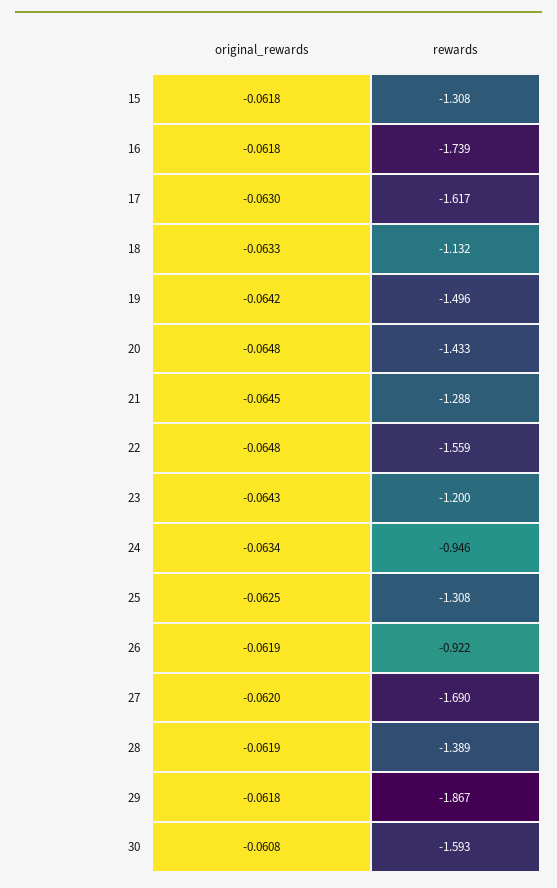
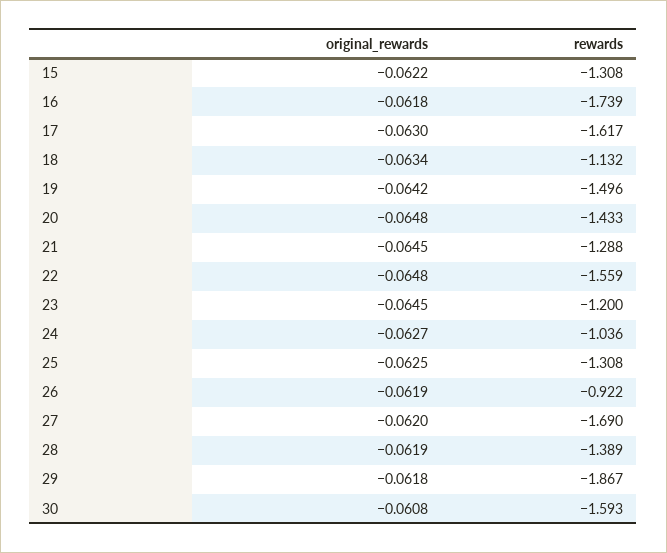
original_rewards, 15: -0.0618 -> -0.0622
original_rewards, 18: -0.0633 -> -0.0634
original_rewards, 23: -0.0643 -> -0.0645
original_rewards, 24: -0.0634 -> -0.0627
rewards, 24: -0.946 -> -1.036

